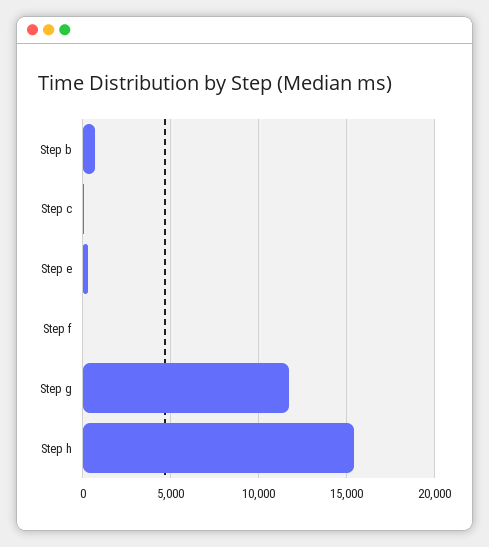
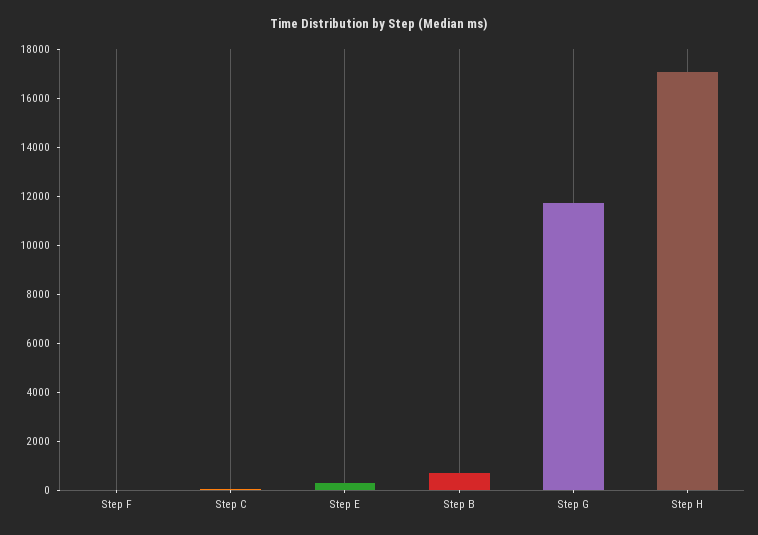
Step h: 15500 -> 17000

